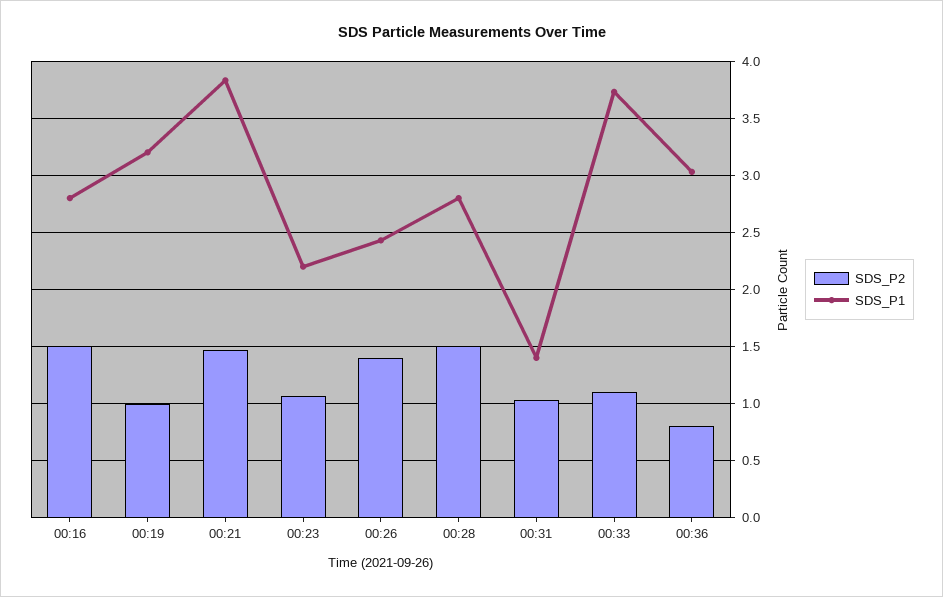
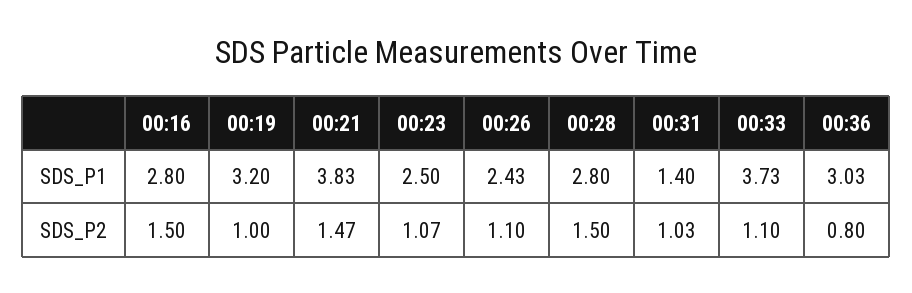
SDS_P1, 00:23: 2.2 -> 2.5
SDS_P2, 00:26: 1.4 -> 1.1

